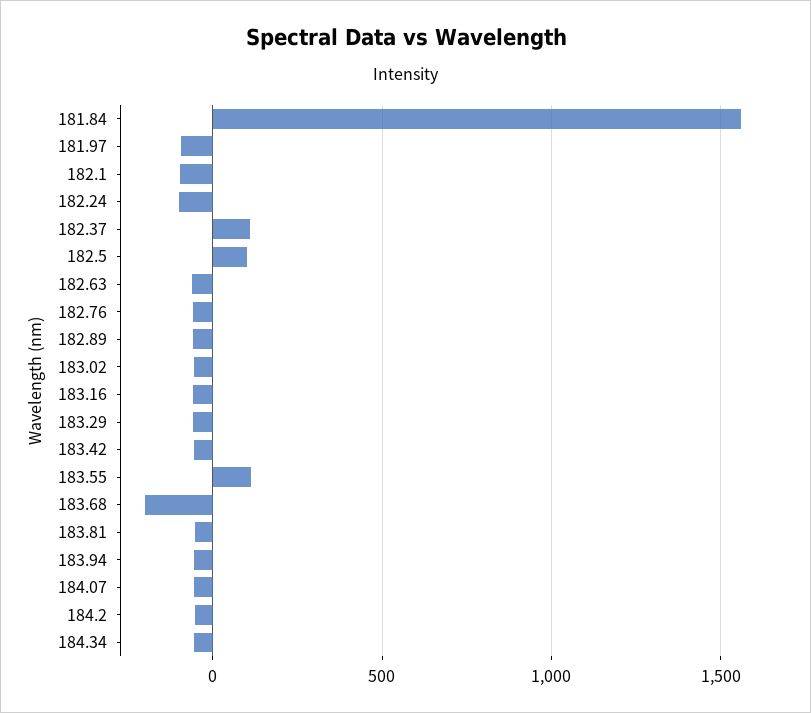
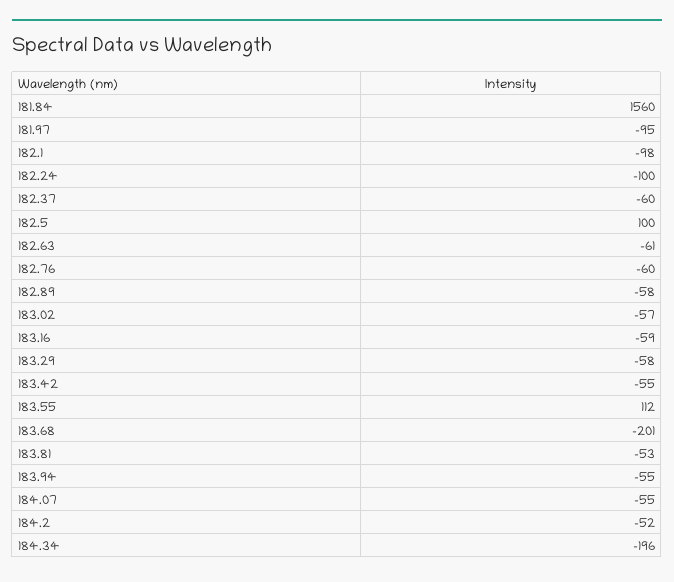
182.37: 100 -> -60
184.34: -50 -> -196

